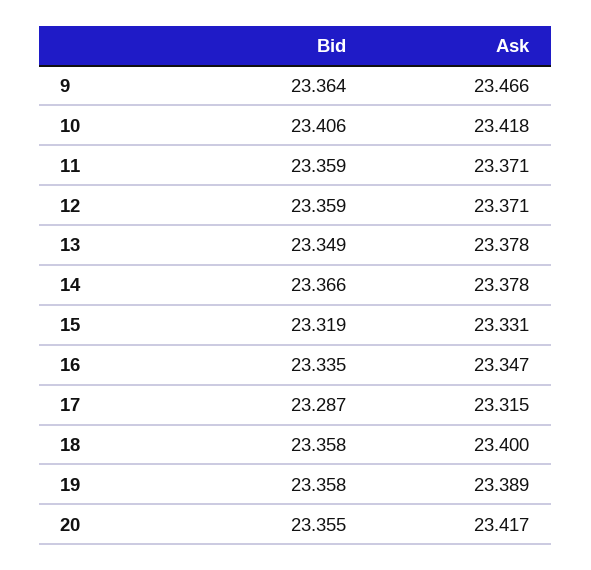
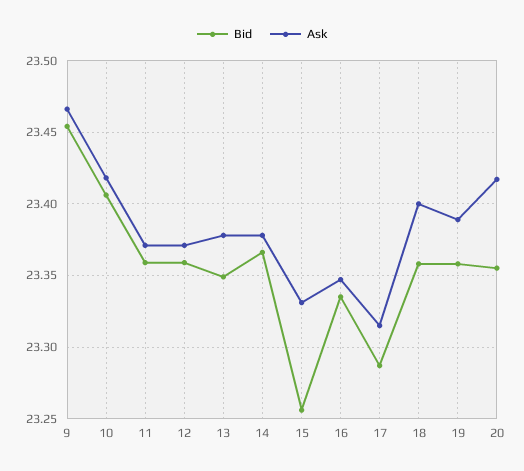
Bid, 9: 23.364 -> 23.455
Bid, 15: 23.319 -> 23.255

